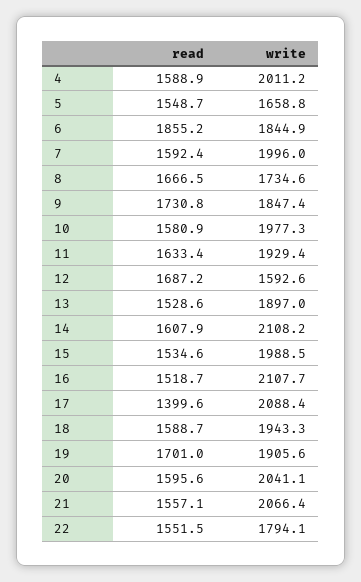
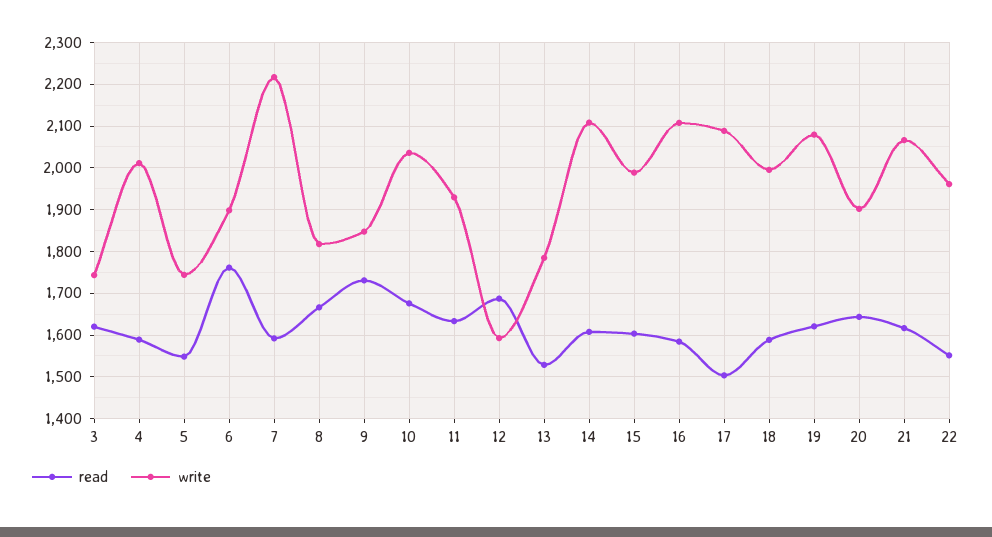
write, 5: 1658.8 -> 1740
read, 6: 1855.2 -> 1760
write, 6: 1844.9 -> 1900
write, 7: 1996 -> 2220
write, 8: 1734.6 -> 1820
read, 10: 1580.9 -> 1680
write, 10: 1977.3 -> 2040
write, 13: 1897 -> 1780
read, 15: 1534.6 -> 1600
read, 16: 1518.7 -> 1580
read, 17: 1399.6 -> 1500
write, 18: 1943.3 -> 2000
read, 19: 1701 -> 1620
write, 19: 1905.6 -> 2080
read, 20: 1595.6 -> 1640
write, 20: 2041.1 -> 1900
read, 21: 1557.1 -> 1620
write, 22: 1794.1 -> 1960
read, 3: none -> 1620
write, 3: none -> 1740

